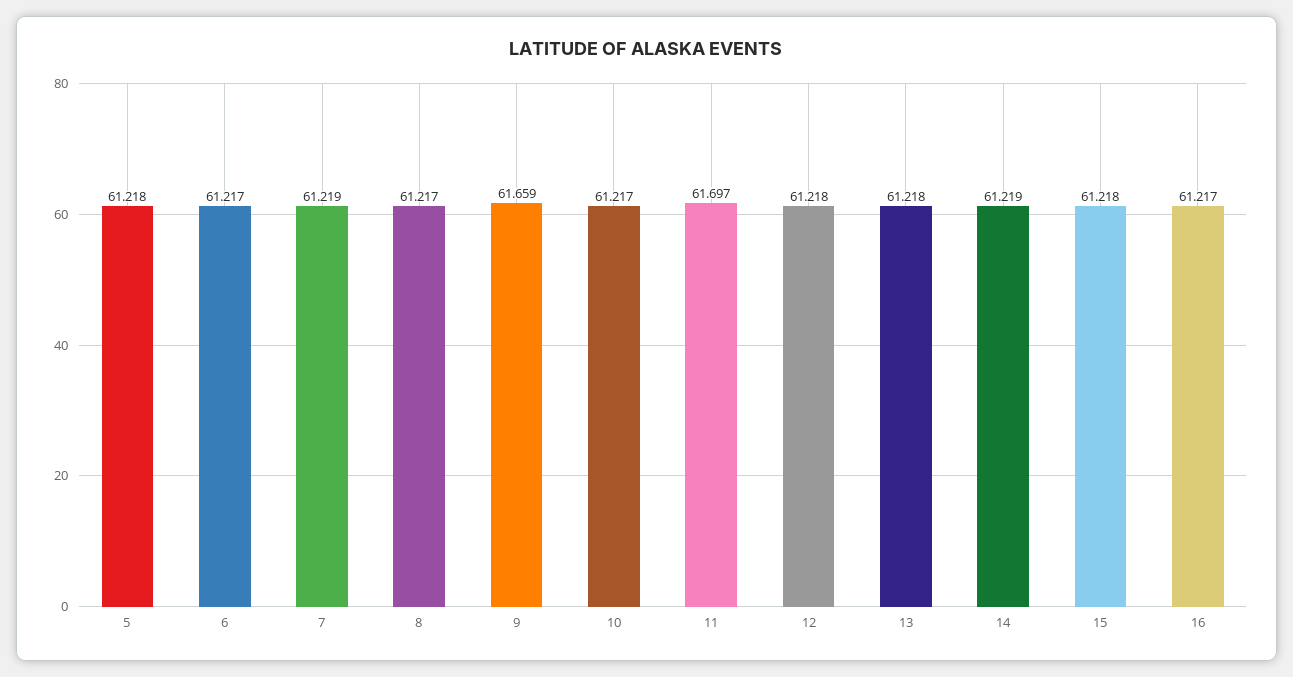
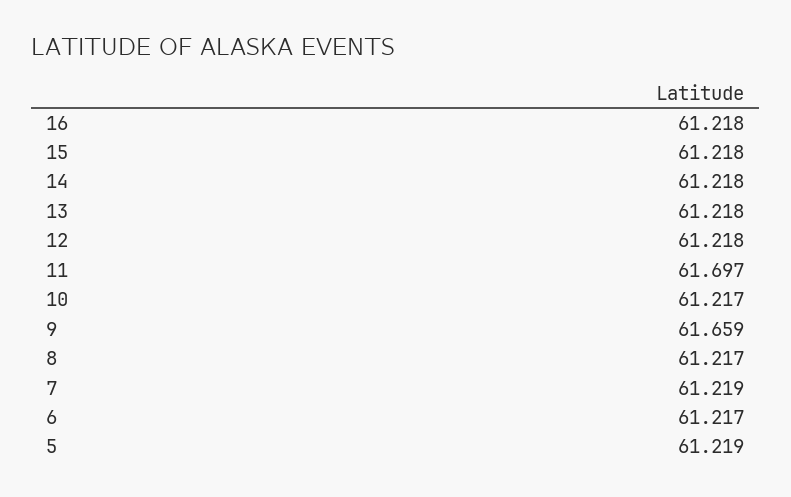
5: 61.218 -> 61.219
14: 61.219 -> 61.218
16: 61.217 -> 61.218

